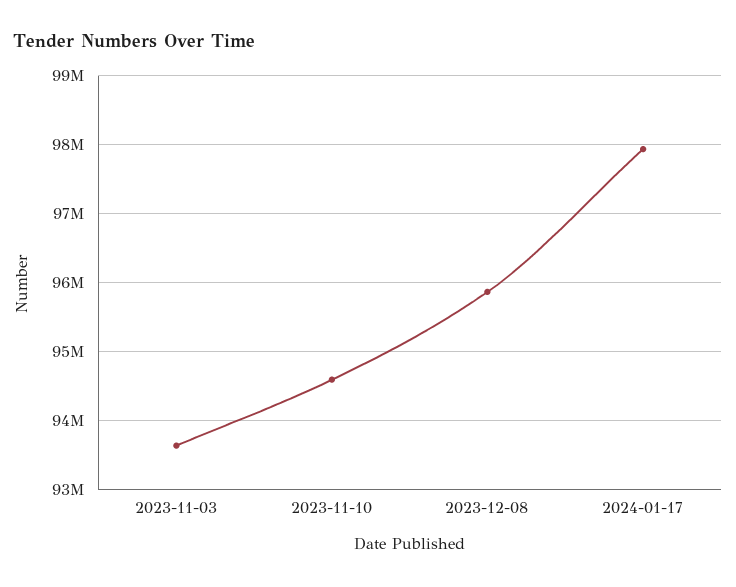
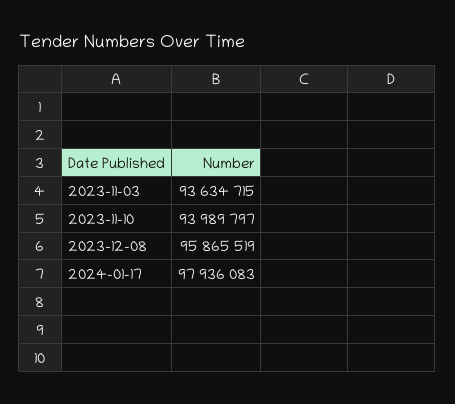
2023-11-10: 94600000 -> 93989797

